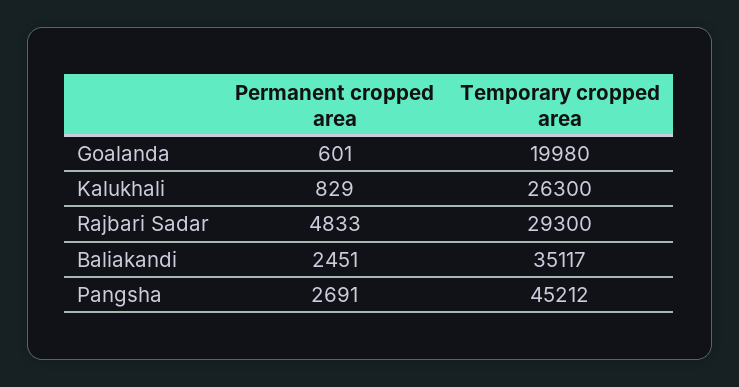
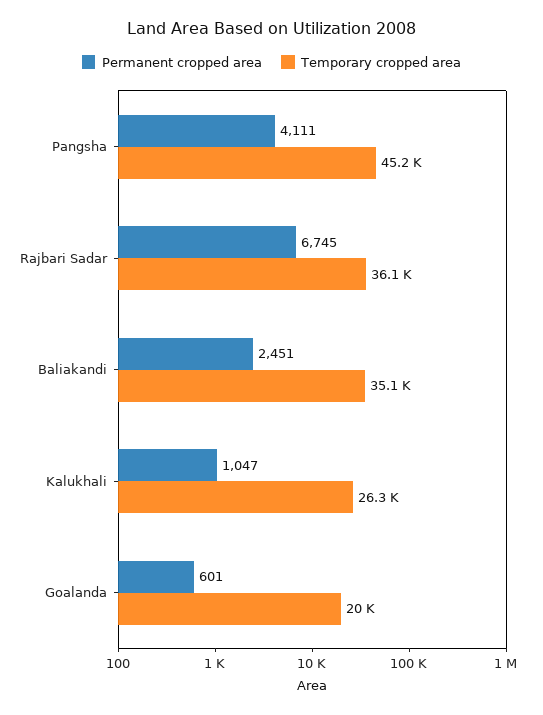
Permanent cropped area, Kalukhali: 829 -> 1047
Permanent cropped area, Rajbari Sadar: 4833 -> 6745
Temporary cropped area, Rajbari Sadar: 29300 -> 36100
Permanent cropped area, Pangsha: 2691 -> 4111

